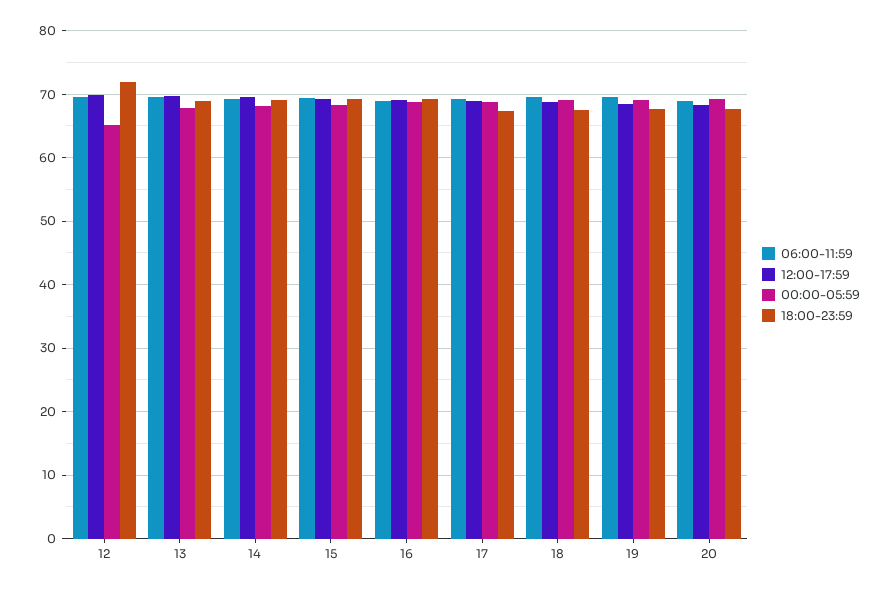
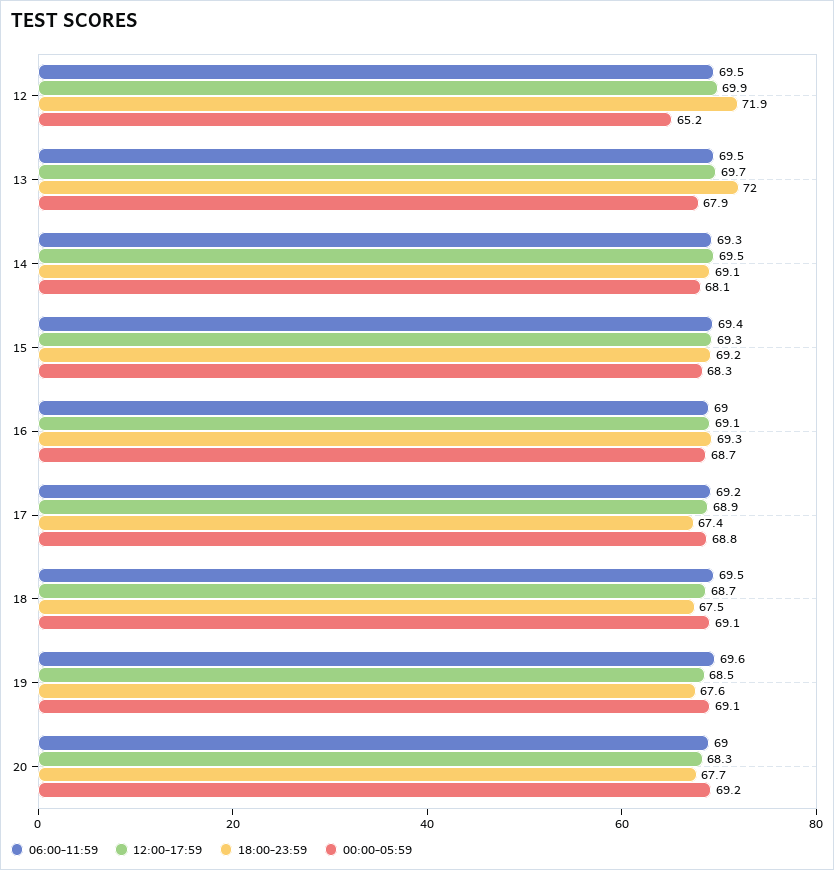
18:00-23:59, 13: 69 -> 72

